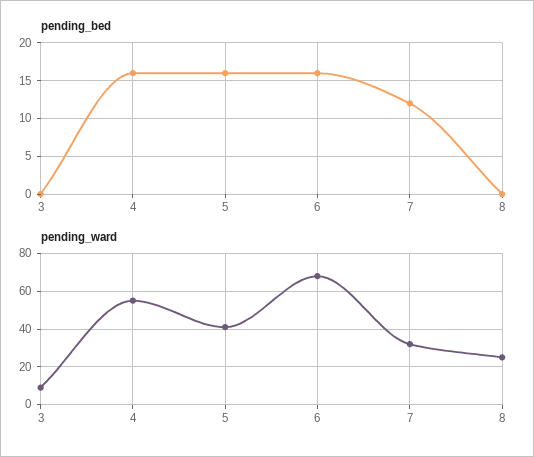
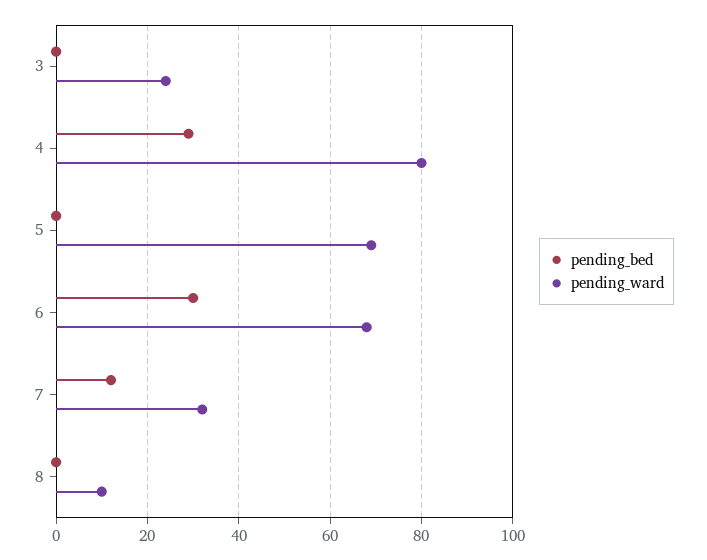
pending_bed, 4: 16 -> 30
pending_bed, 5: 16 -> 0
pending_bed, 6: 16 -> 30
pending_ward, 3: 10 -> 25
pending_ward, 4: 55 -> 80
pending_ward, 5: 40 -> 70
pending_ward, 8: 25 -> 10

